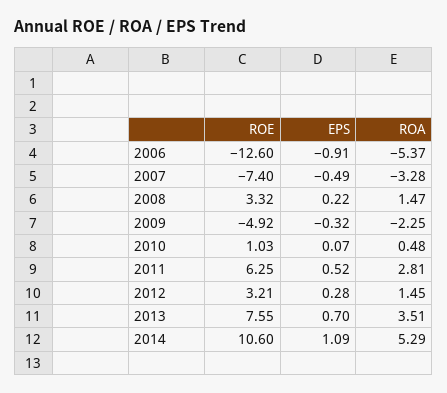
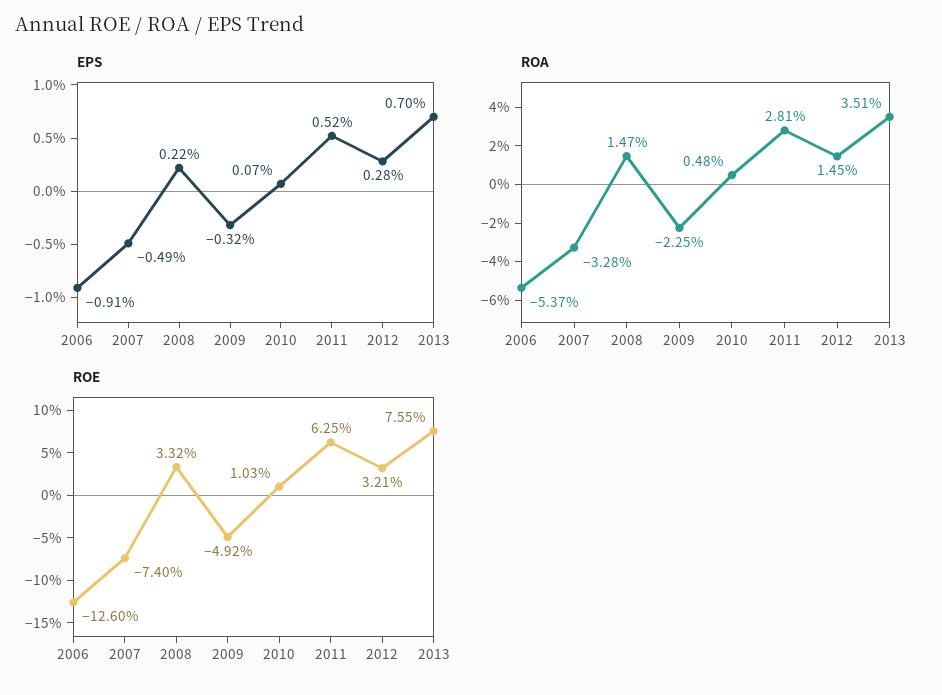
ROE, 2014: 10.6 -> none
EPS, 2014: 1.09 -> none
ROA, 2014: 5.29 -> none

